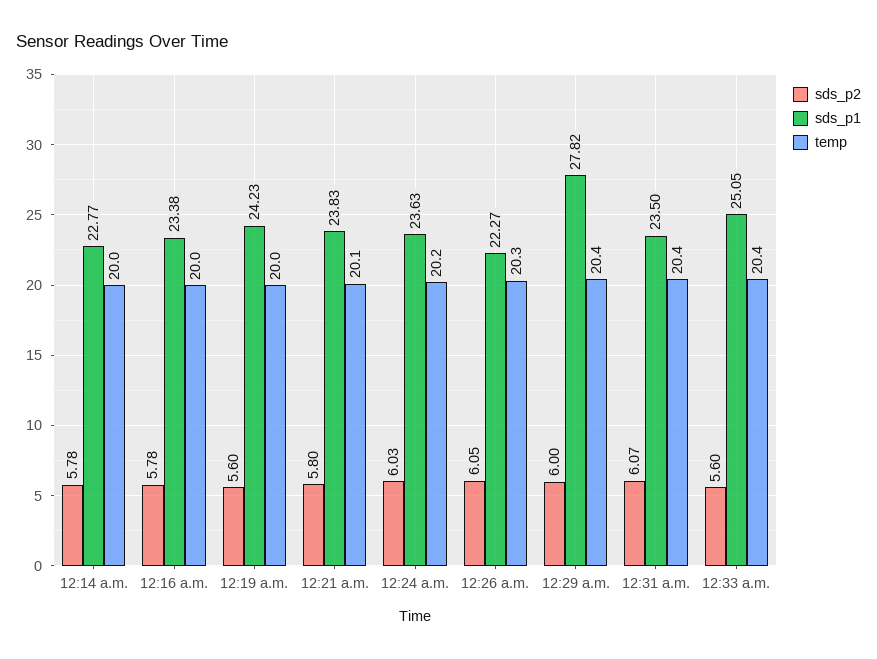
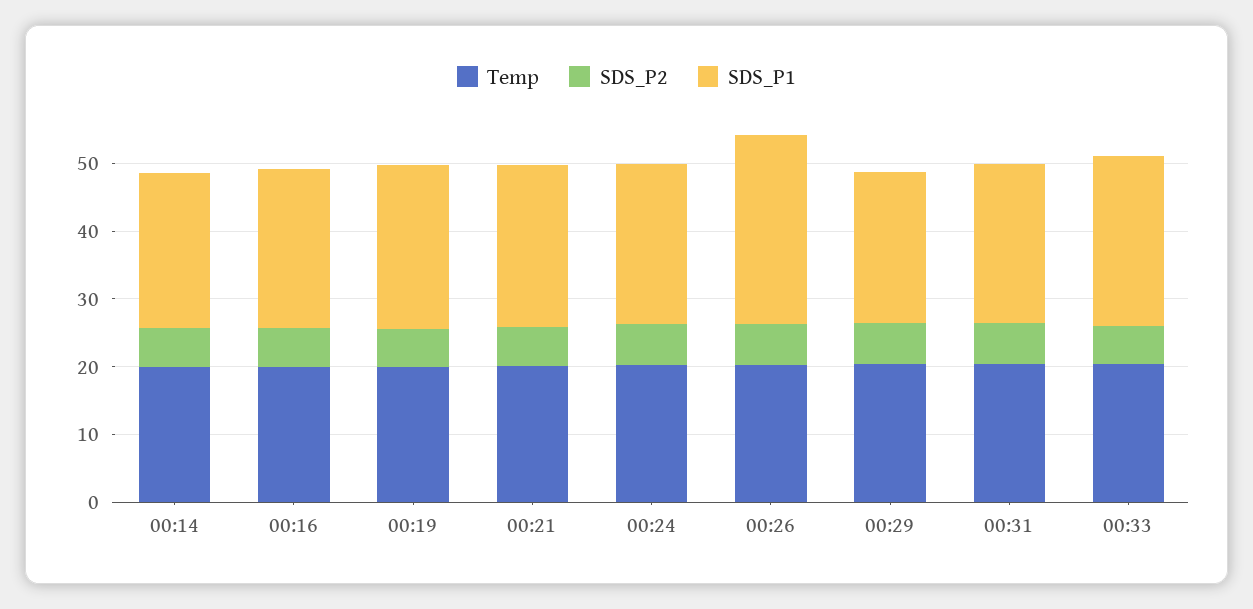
sds_p1, 12:26 a.m.: 22.27 -> 28
sds_p1, 12:29 a.m.: 27.82 -> 22

